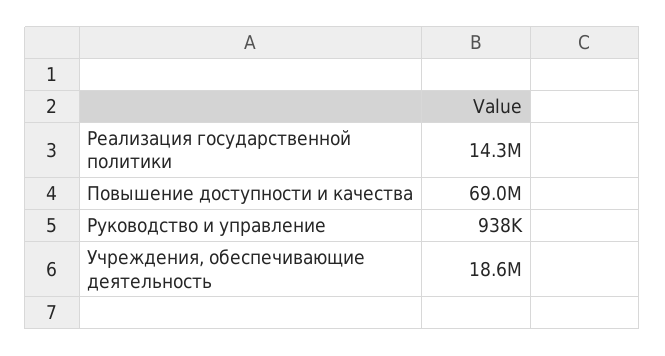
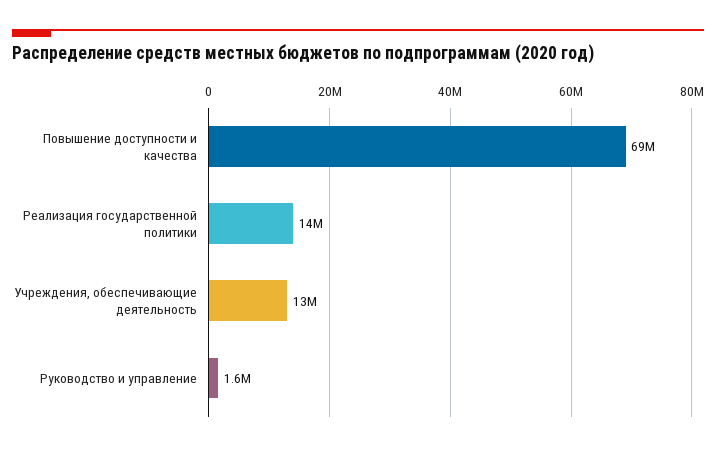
Руководство и управление: 938000 -> 1600000
Учреждения, обеспечивающие деятельность: 18600000 -> 13000000

